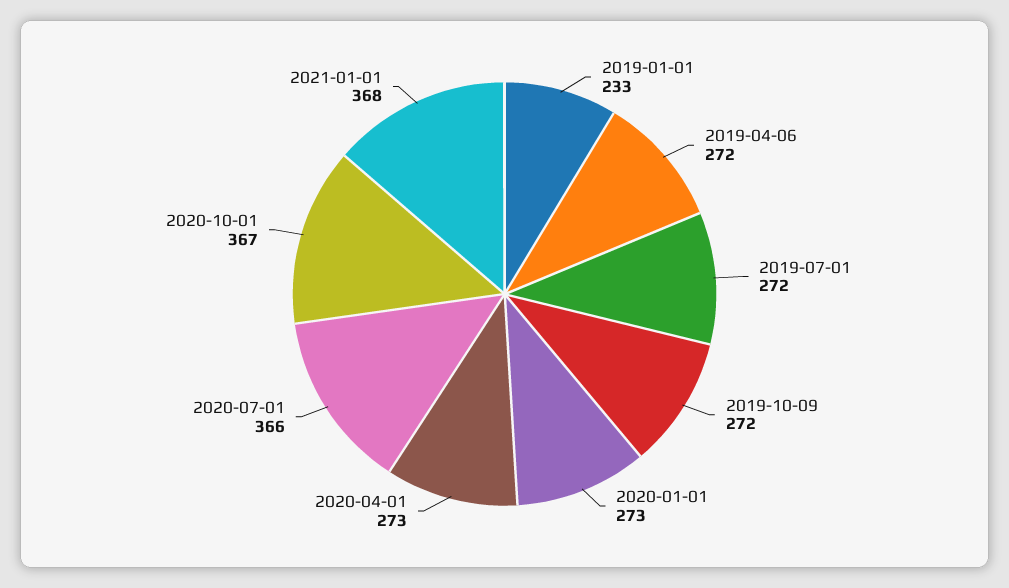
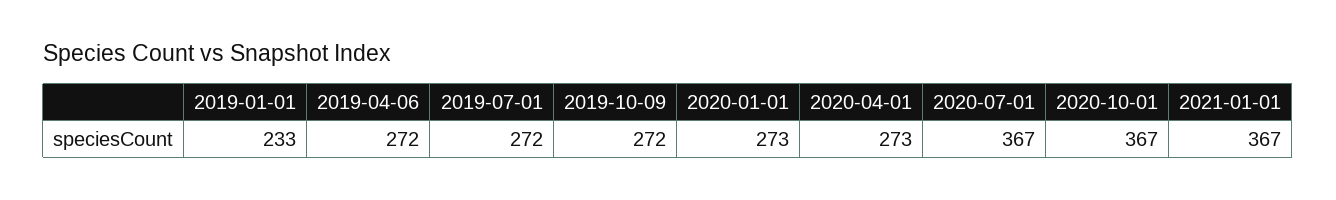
2020-07-01: 366 -> 367
2021-01-01: 368 -> 367

